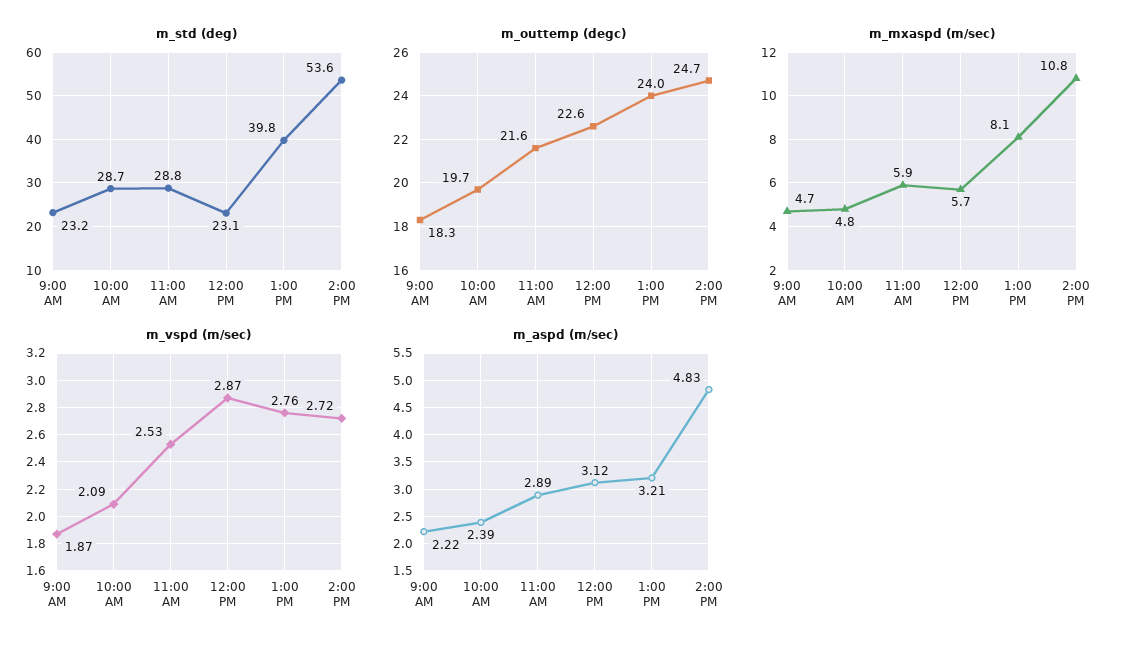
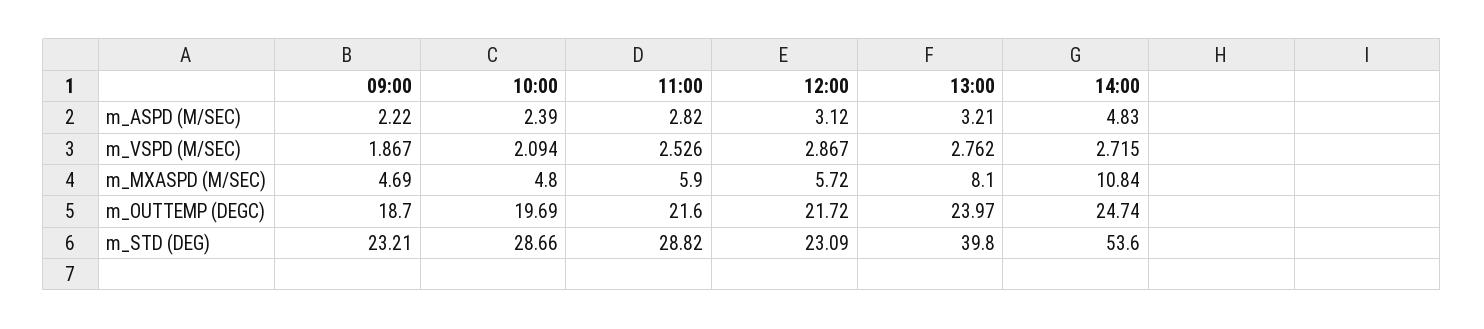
m_outtemp (degc), 9:00 AM: 18.3 -> 18.7
m_outtemp (degc), 12:00 PM: 22.6 -> 21.72
m_aspd (m/sec), 11:00 AM: 2.89 -> 2.82

